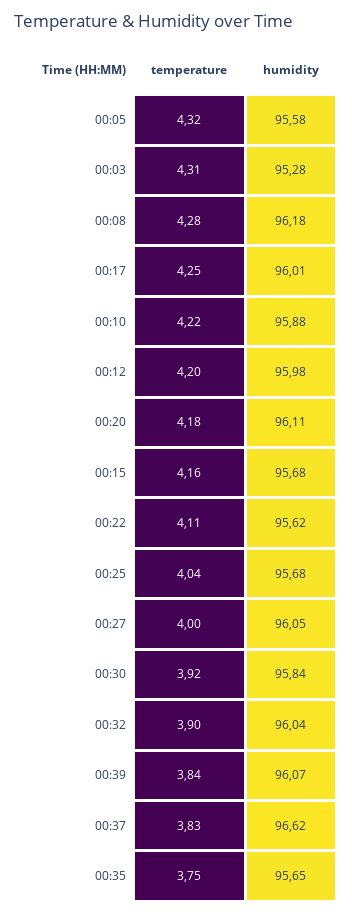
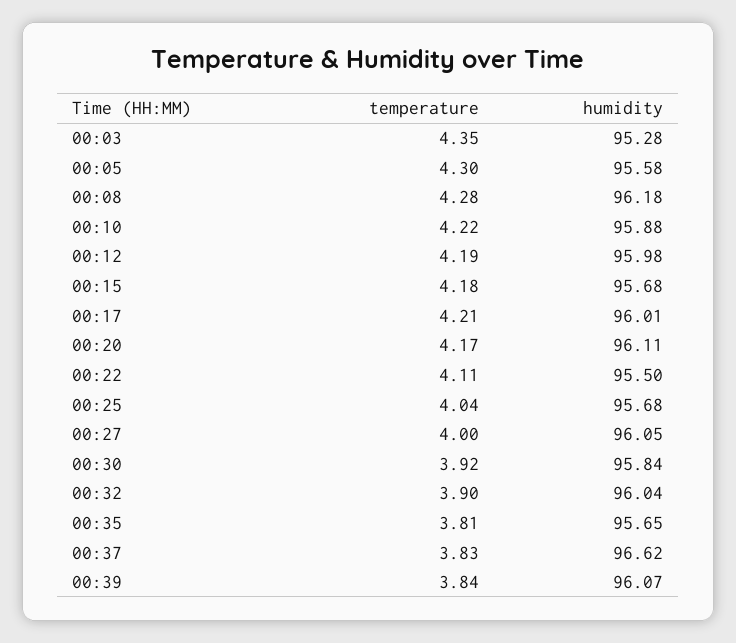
temperature, 00:05: 4.32 -> 4.3
temperature, 00:03: 4.31 -> 4.35
temperature, 00:17: 4.25 -> 4.21
temperature, 00:12: 4.2 -> 4.19
temperature, 00:20: 4.18 -> 4.17
temperature, 00:15: 4.16 -> 4.18
humidity, 00:22: 95.62 -> 95.5
temperature, 00:35: 3.75 -> 3.81

